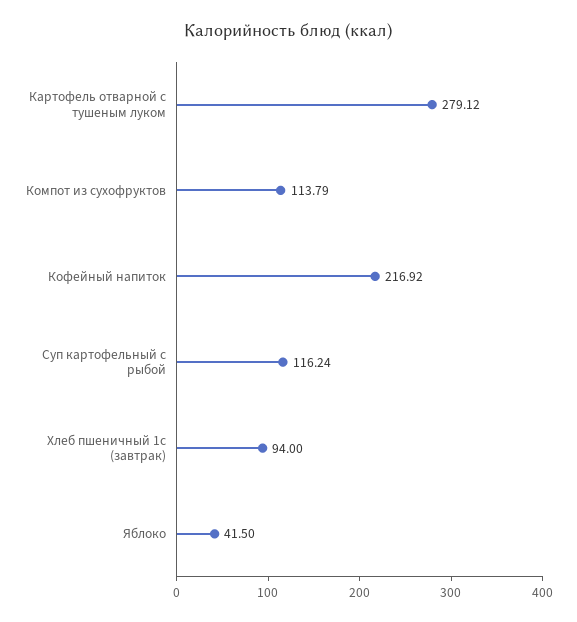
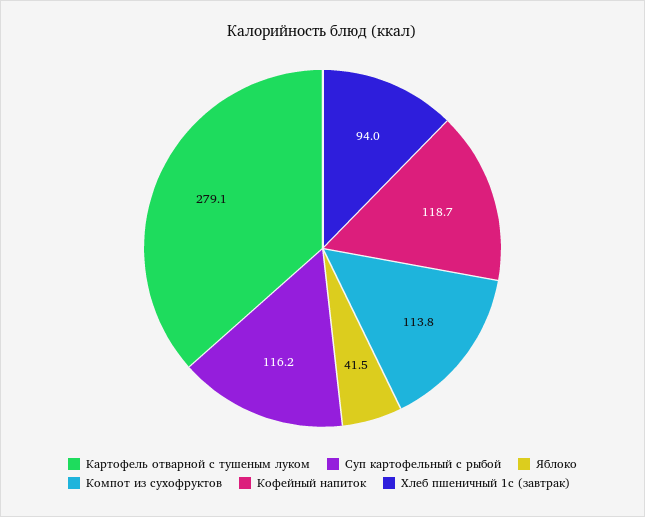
Кофейный напиток: 216.92 -> 118.7

